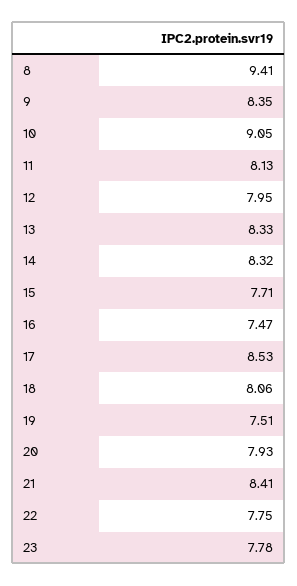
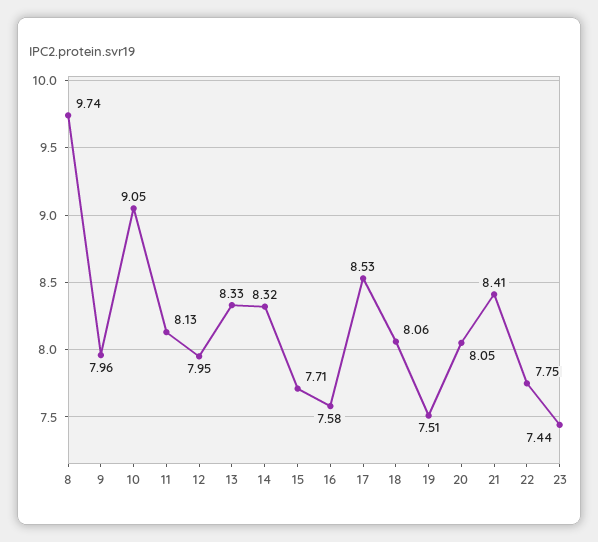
8: 9.41 -> 9.74
9: 8.35 -> 7.96
16: 7.47 -> 7.58
20: 7.93 -> 8.05
23: 7.78 -> 7.44

